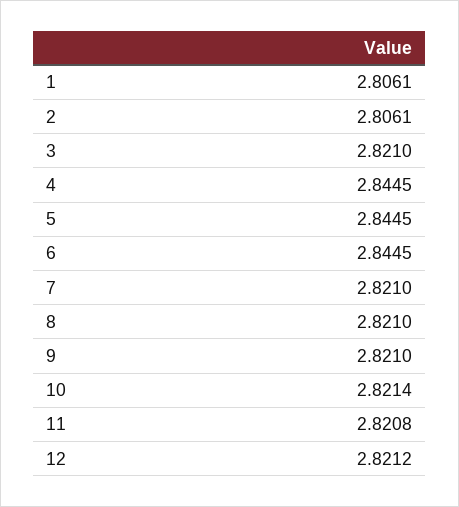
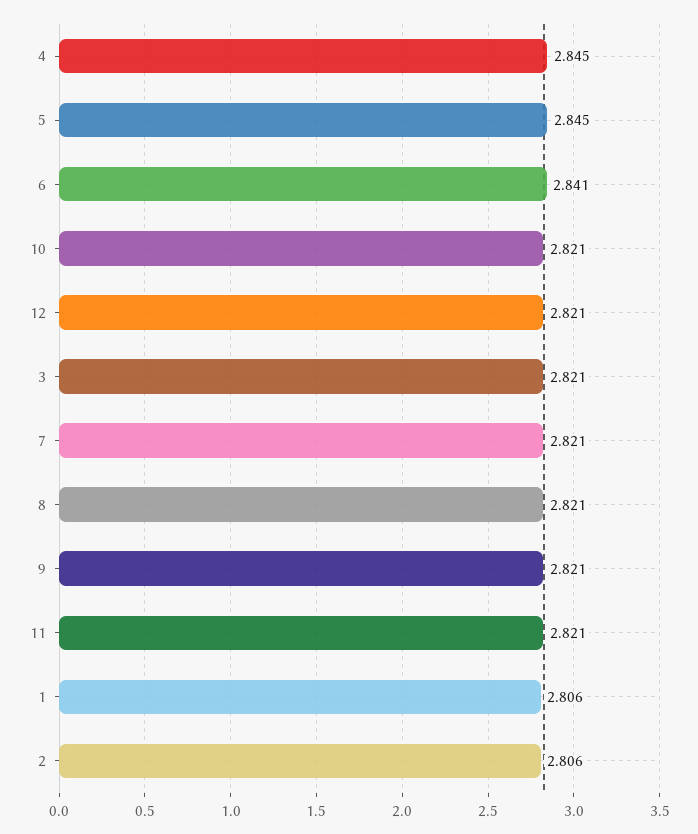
6: 2.8445 -> 2.841

